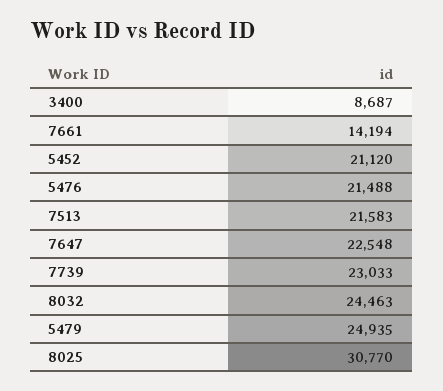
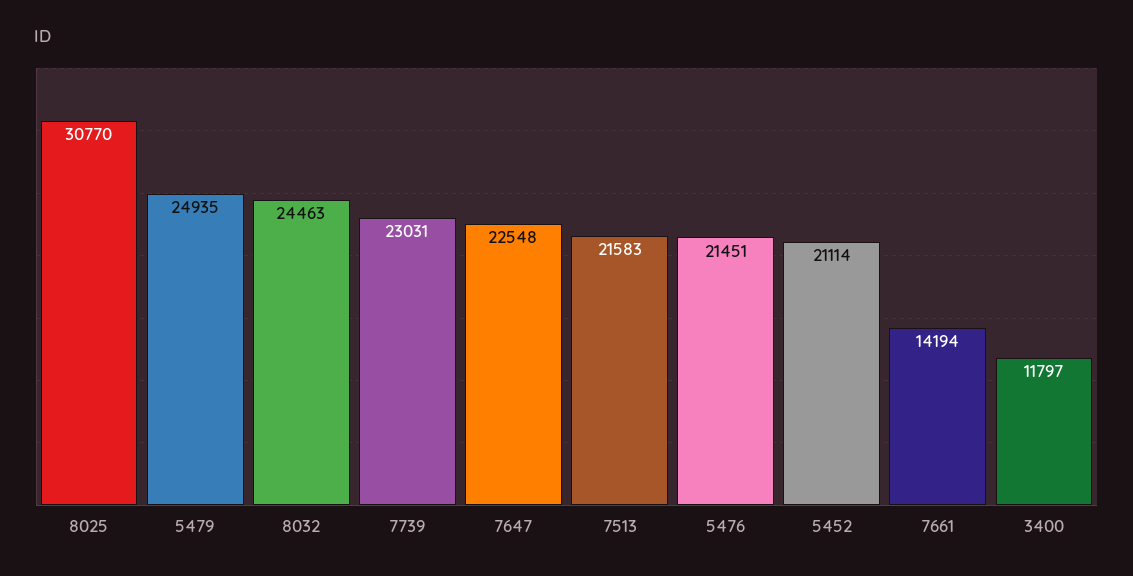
3400: 8687 -> 11797
5452: 21120 -> 21114
5476: 21488 -> 21451
7739: 23033 -> 23031

